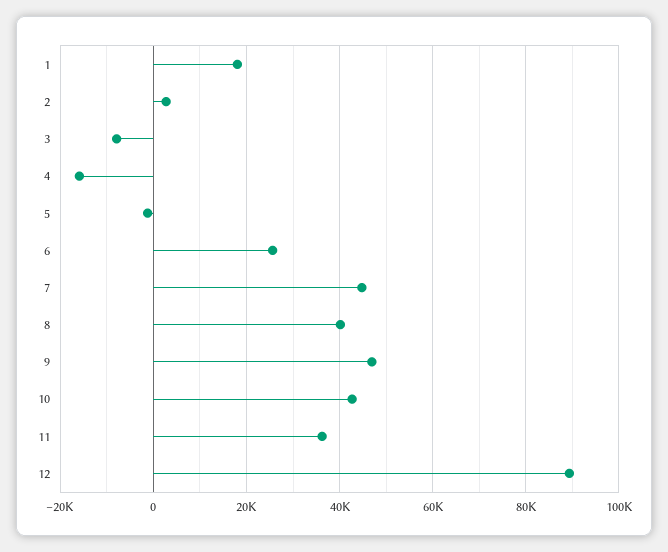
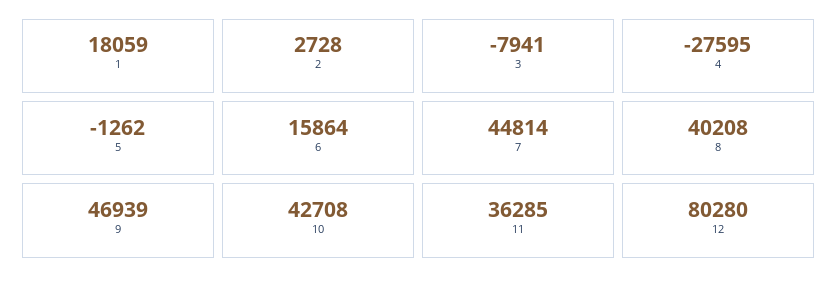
4: -16000 -> -27595
6: 26000 -> 15864
12: 90000 -> 80280

